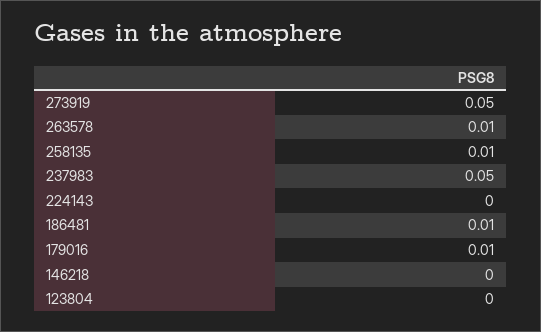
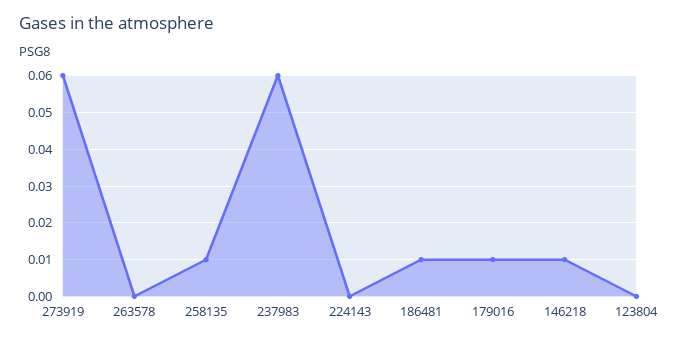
273919: 0.05 -> 0.06
263578: 0.01 -> 0
237983: 0.05 -> 0.06
146218: 0 -> 0.01

